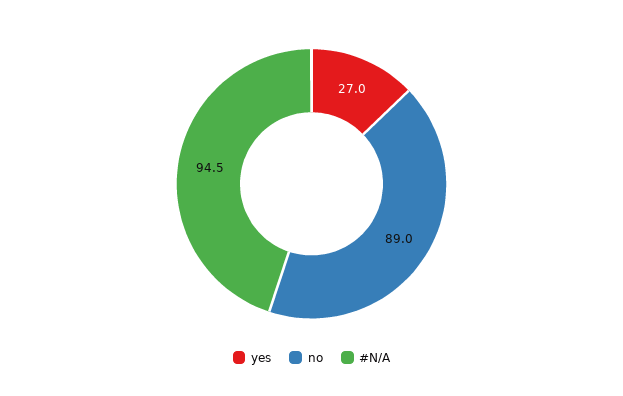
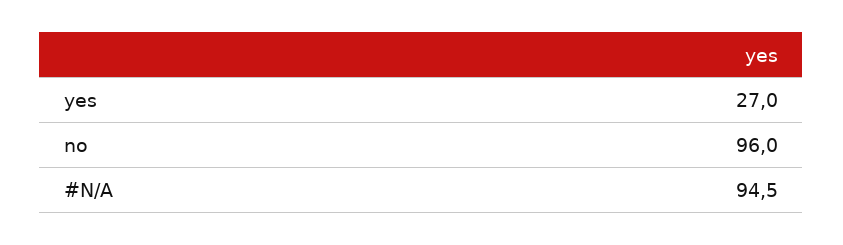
no: 89 -> 96

